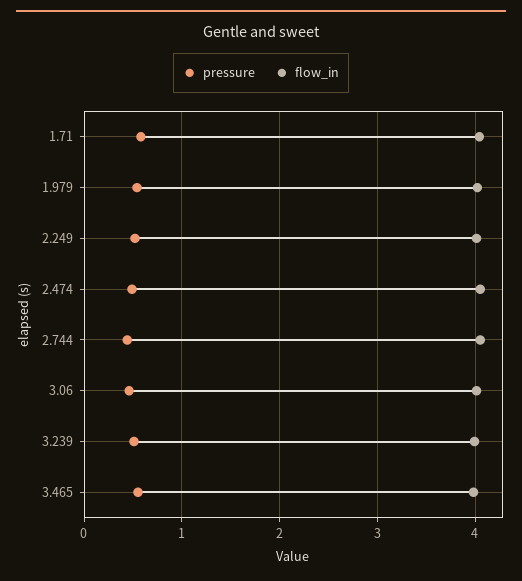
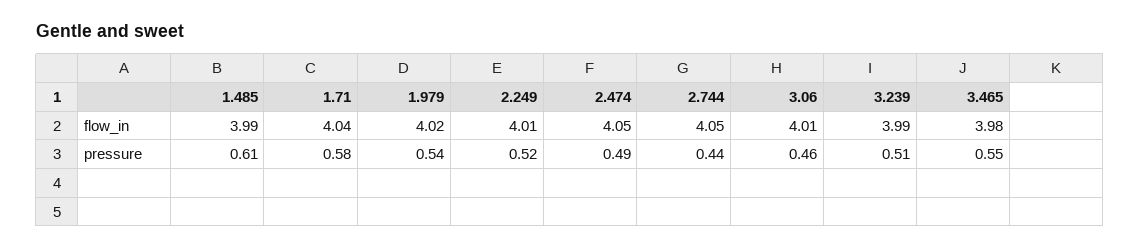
flow_in, 1.485: none -> 3.99
pressure, 1.485: none -> 0.61

